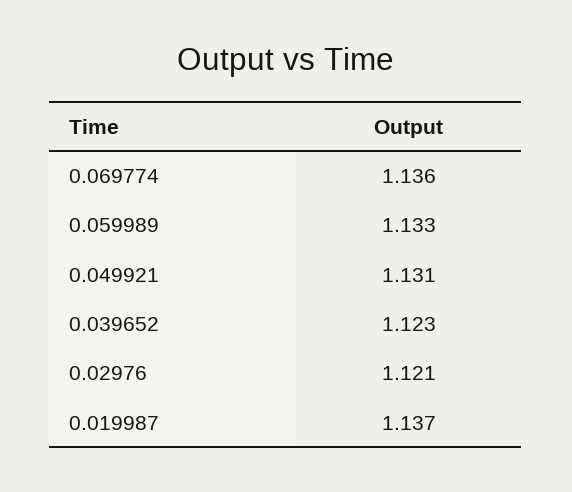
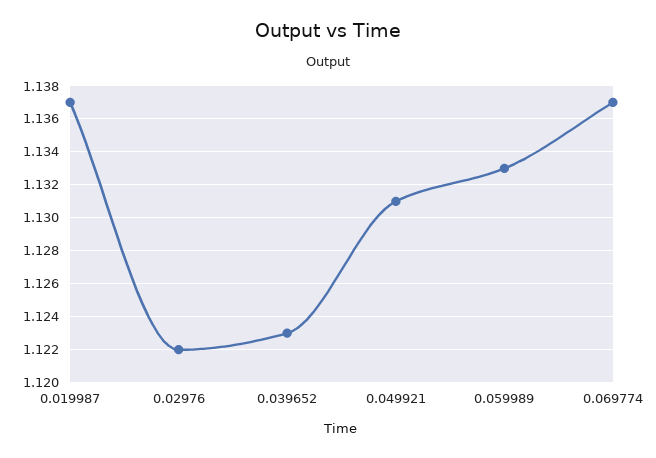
0.069774: 1.136 -> 1.137
0.02976: 1.121 -> 1.122

